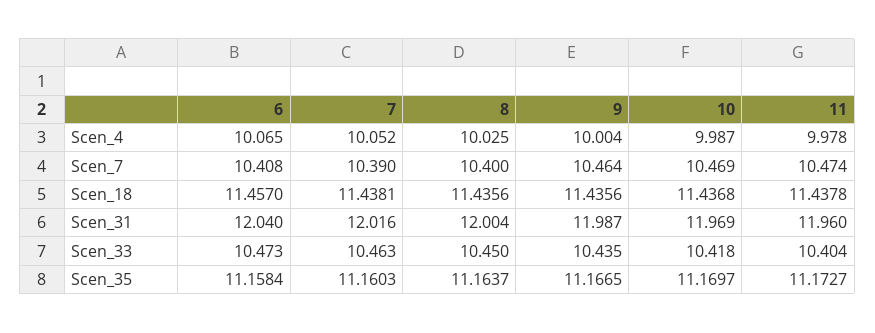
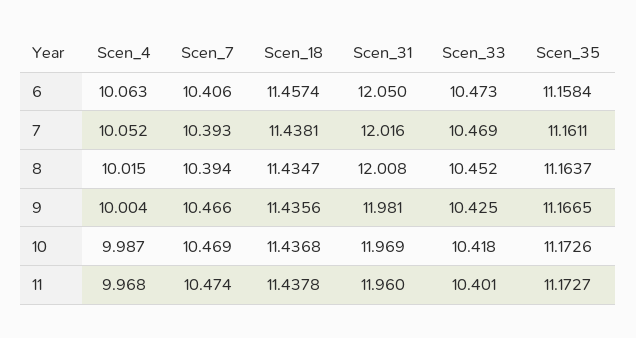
6, Scen_4: 10.065 -> 10.063
8, Scen_4: 10.025 -> 10.015
11, Scen_4: 9.978 -> 9.968
6, Scen_7: 10.408 -> 10.406
7, Scen_7: 10.39 -> 10.393
8, Scen_7: 10.4 -> 10.394
9, Scen_7: 10.464 -> 10.466
6, Scen_18: 11.457 -> 11.4574
8, Scen_18: 11.4356 -> 11.4347
6, Scen_31: 12.04 -> 12.05
8, Scen_31: 12.004 -> 12.008
9, Scen_31: 11.987 -> 11.981
7, Scen_33: 10.463 -> 10.469
8, Scen_33: 10.45 -> 10.452
9, Scen_33: 10.435 -> 10.425
11, Scen_33: 10.404 -> 10.401
7, Scen_35: 11.1603 -> 11.1611
10, Scen_35: 11.1697 -> 11.1726

